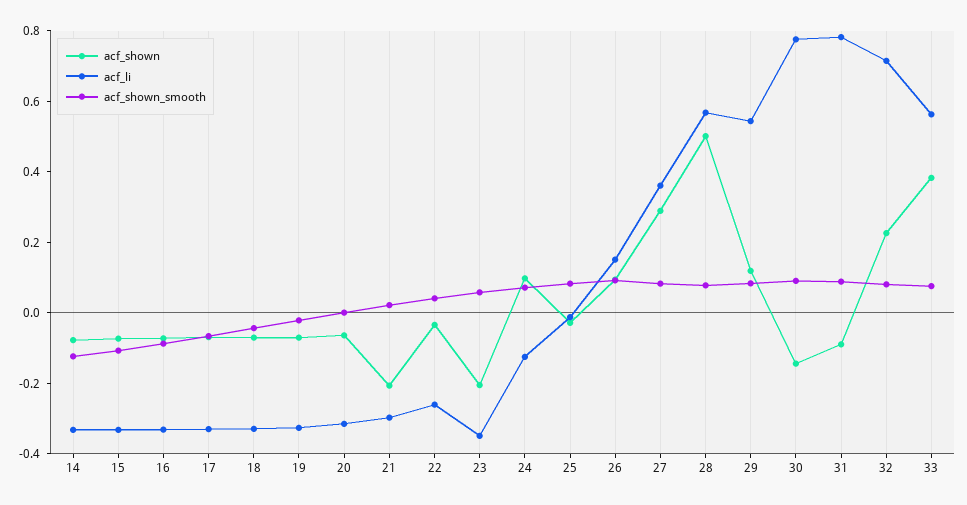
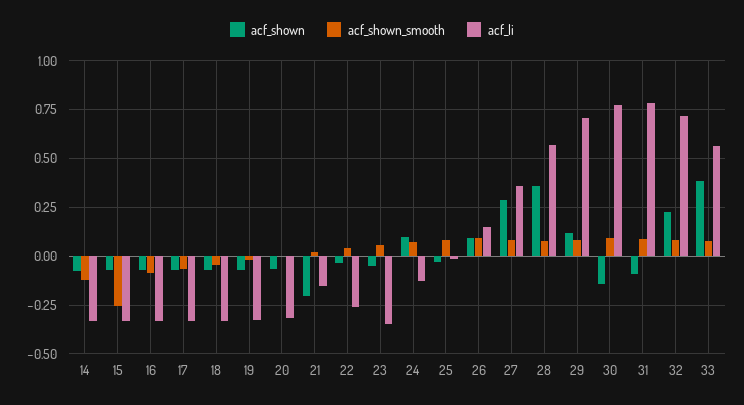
acf_shown_smooth, 15: -0.1 -> -0.25
acf_li, 21: -0.3 -> -0.15
acf_shown, 23: -0.2 -> -0.05
acf_shown, 28: 0.5 -> 0.35
acf_li, 29: 0.55 -> 0.7

